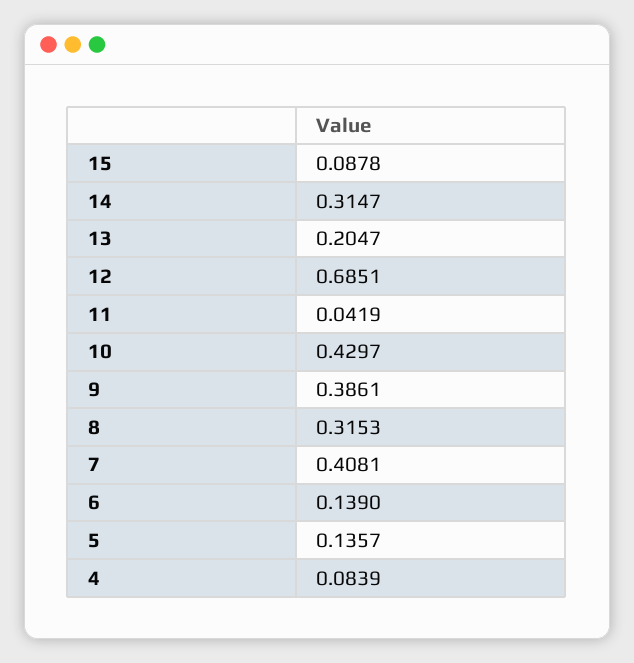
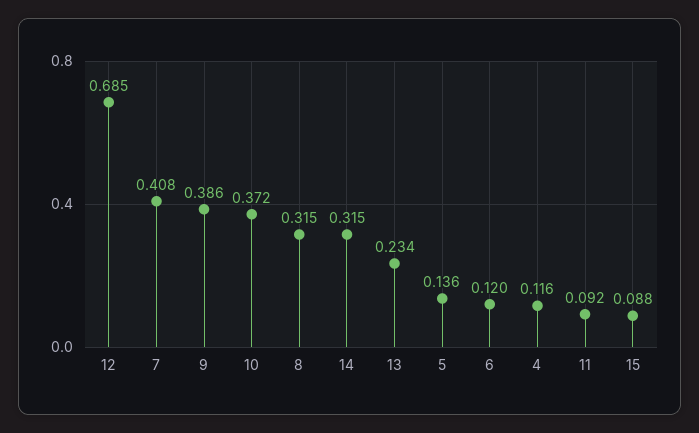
13: 0.2047 -> 0.234
11: 0.0419 -> 0.092
10: 0.4297 -> 0.372
6: 0.139 -> 0.12
4: 0.0839 -> 0.116

